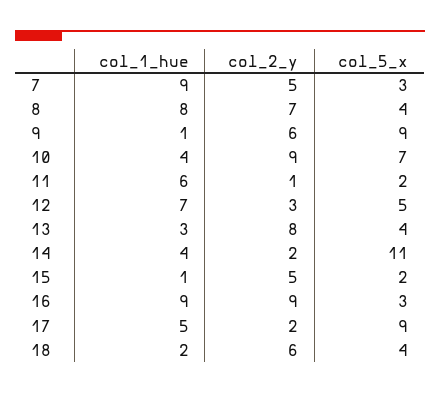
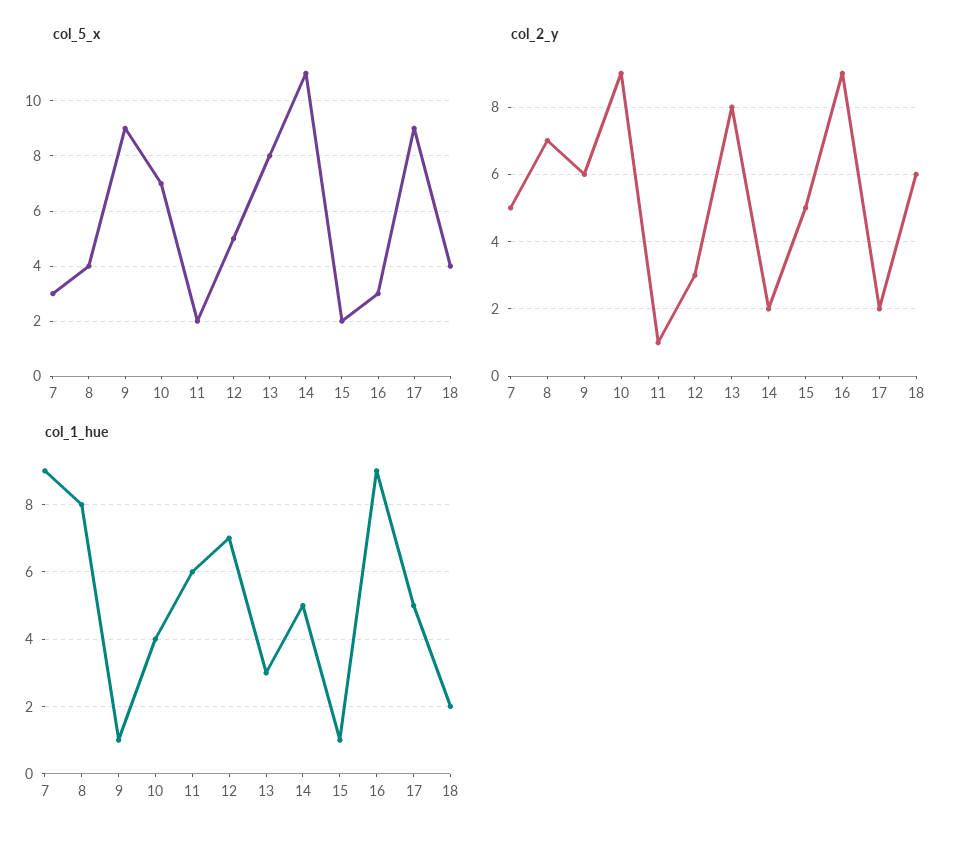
col_5_x, 13: 4 -> 8
col_1_hue, 14: 4 -> 5

